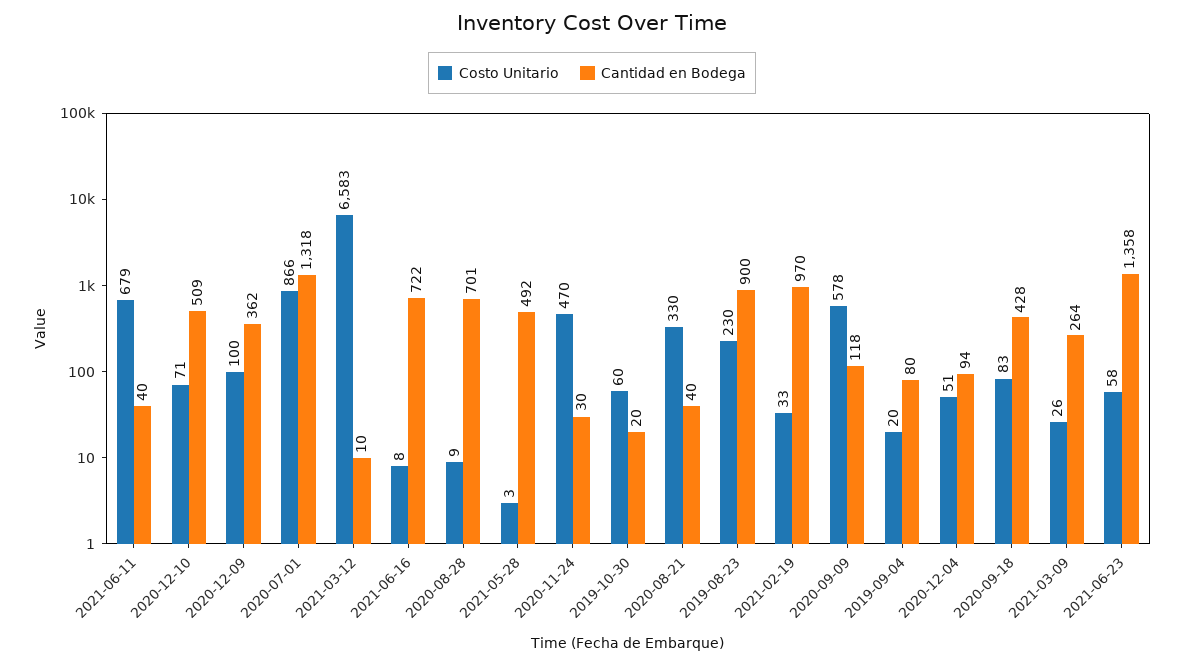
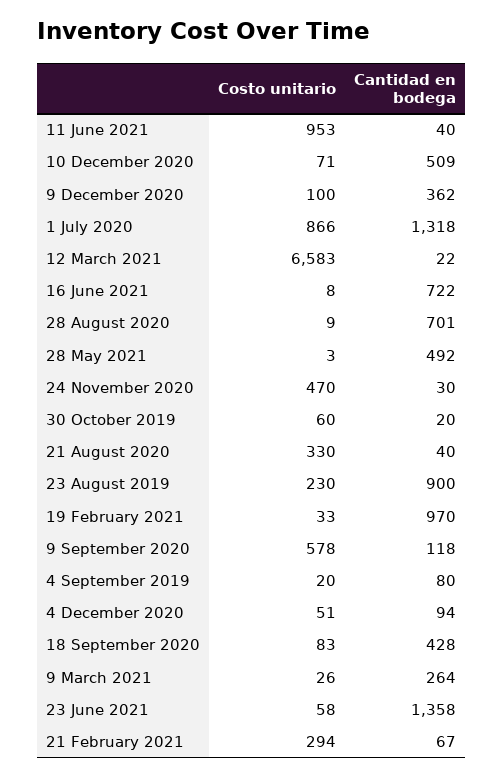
Costo Unitario, 2021-06-11: 679 -> 953
Cantidad en Bodega, 2021-03-12: 10 -> 22
Costo Unitario, 21 February 2021: none -> 294
Cantidad en Bodega, 21 February 2021: none -> 67

